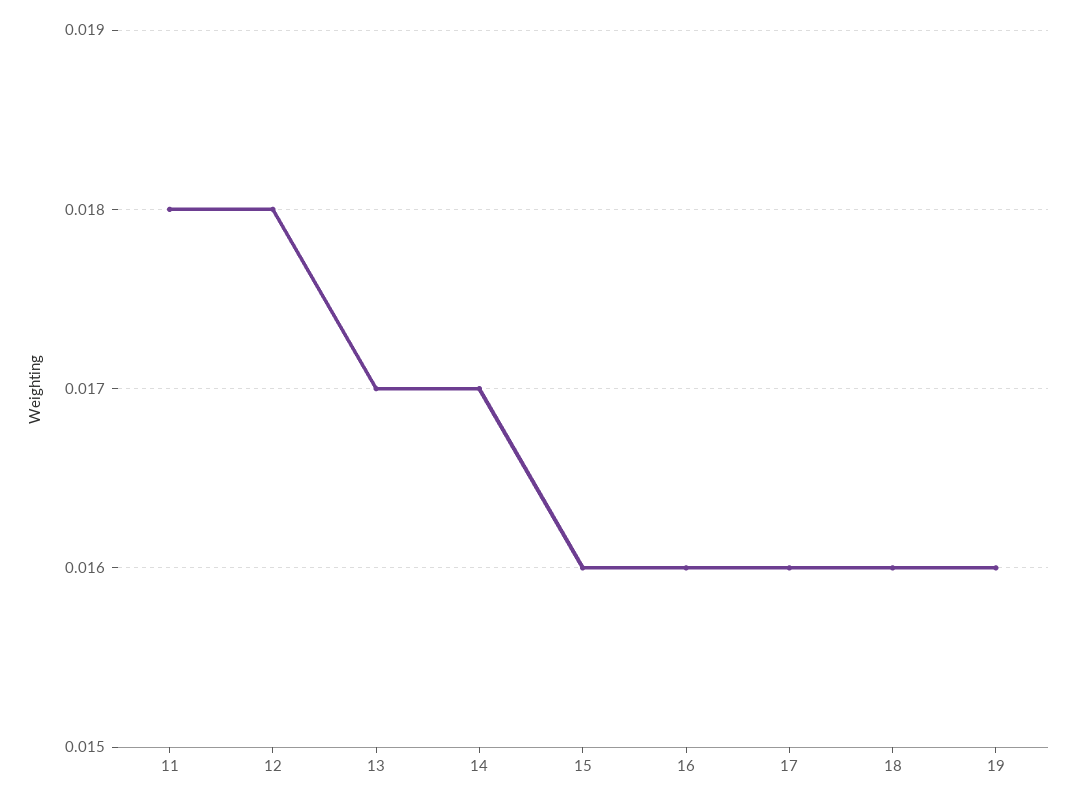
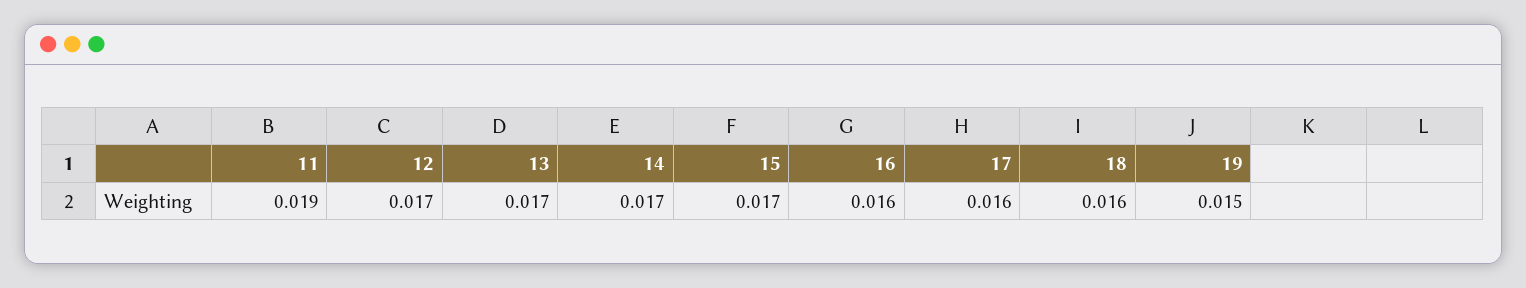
11: 0.018 -> 0.019
12: 0.018 -> 0.017
15: 0.016 -> 0.017
19: 0.016 -> 0.015

